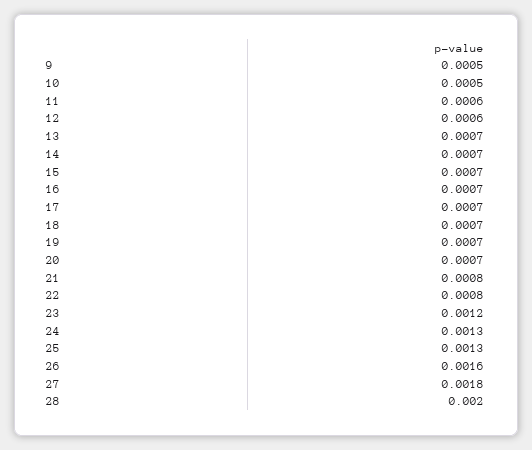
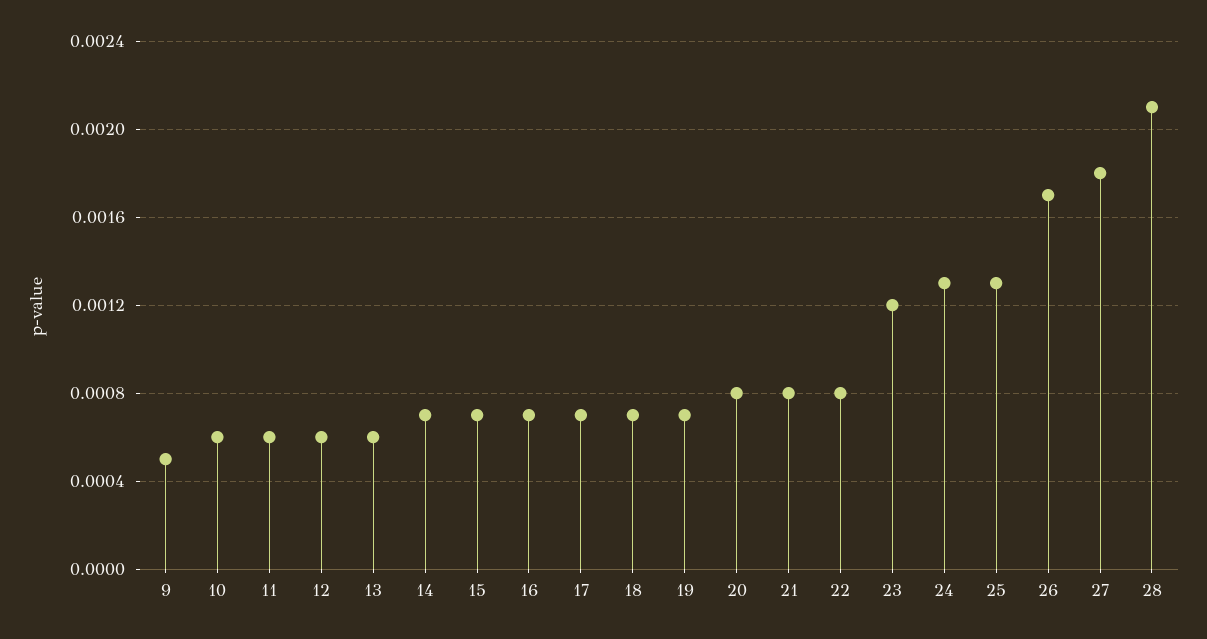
10: 0.0005 -> 0.0006
13: 0.0007 -> 0.0006
20: 0.0007 -> 0.0008
26: 0.0016 -> 0.0017
28: 0.002 -> 0.0021

